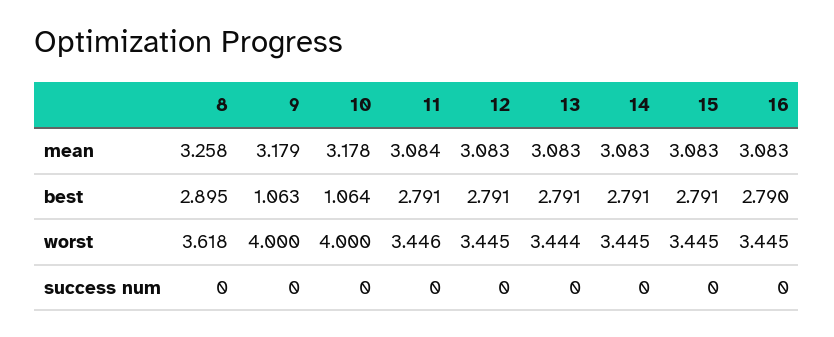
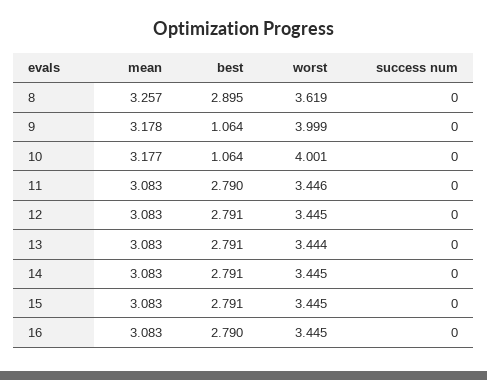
8, mean: 3.258 -> 3.257
9, mean: 3.179 -> 3.178
10, mean: 3.178 -> 3.177
11, mean: 3.084 -> 3.083
9, best: 1.063 -> 1.064
11, best: 2.791 -> 2.79
8, worst: 3.618 -> 3.619
9, worst: 4 -> 3.999
10, worst: 4 -> 4.001

